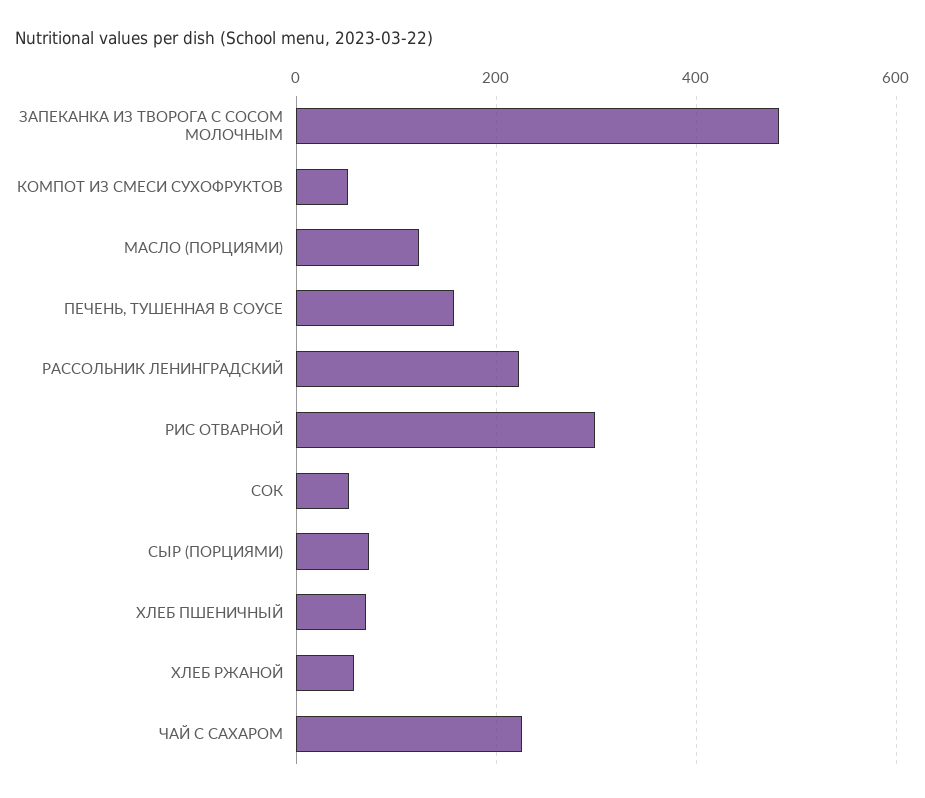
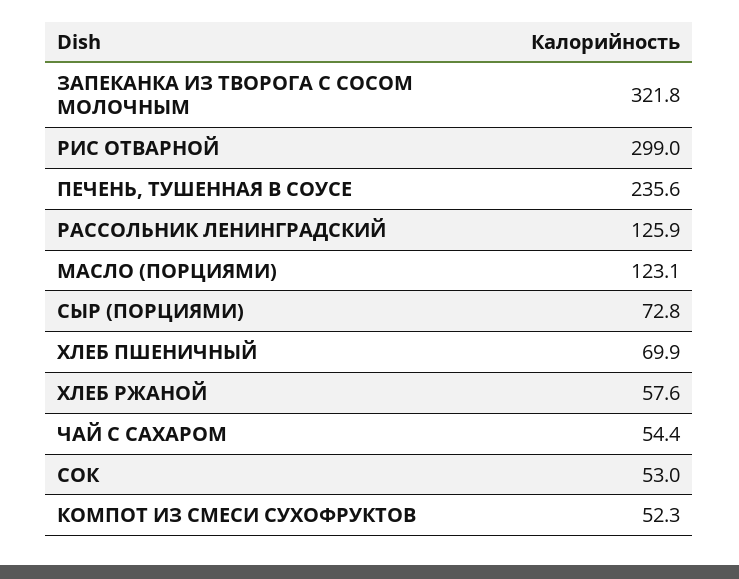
ЗАПЕКАНКА ИЗ ТВОРОГА С СОСОМ МОЛОЧНЫМ: 480 -> 321.8
ПЕЧЕНЬ, ТУШЕННАЯ В СОУСЕ: 160 -> 235.6
РАССОЛЬНИК ЛЕНИНГРАДСКИЙ: 220 -> 125.9
ЧАЙ С САХАРОМ: 220 -> 54.4

